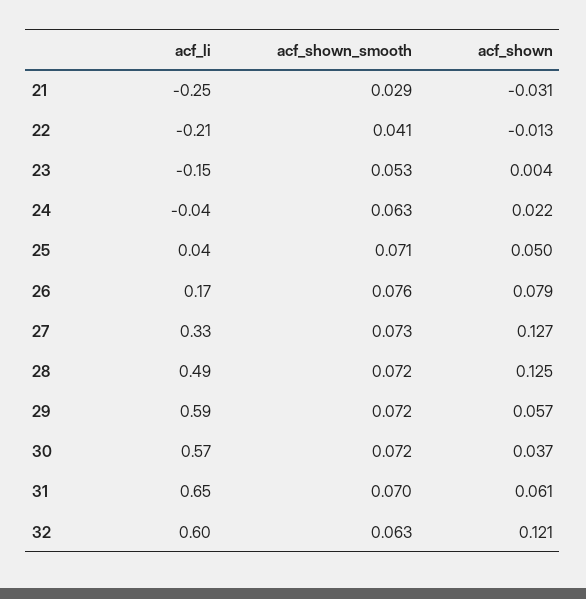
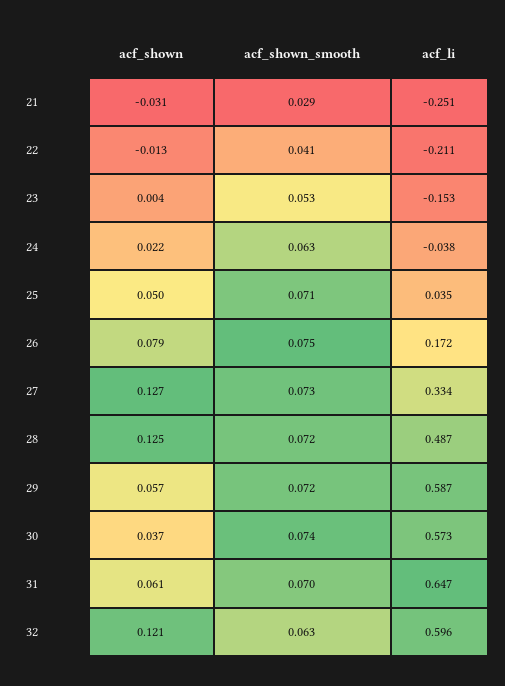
acf_shown_smooth, 26: 0.076 -> 0.075
acf_shown_smooth, 30: 0.072 -> 0.074

